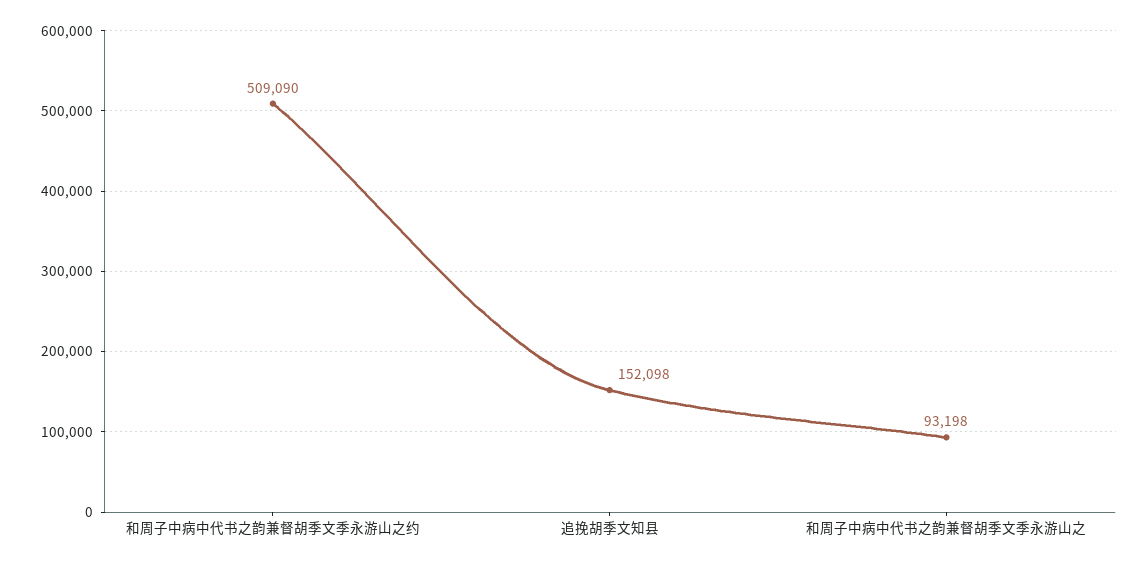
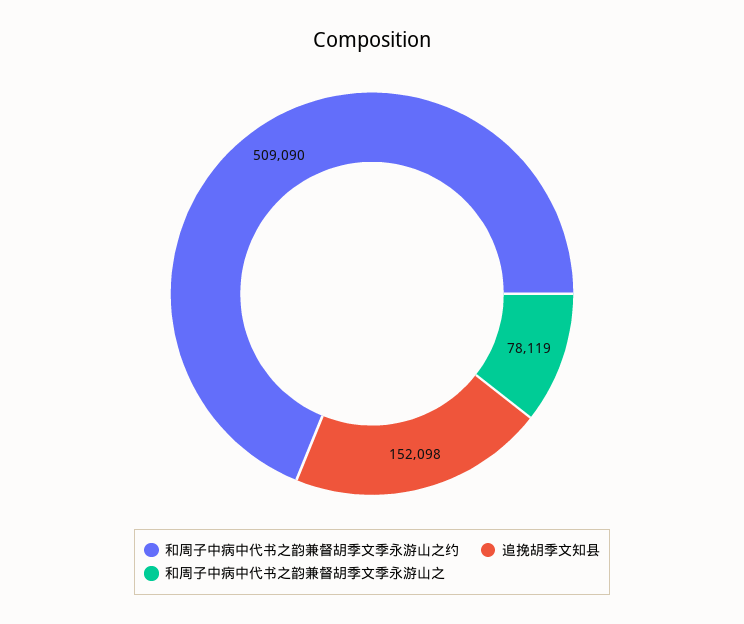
和周子中病中代书之韵兼督胡季文季永游山之: 93198 -> 78119

